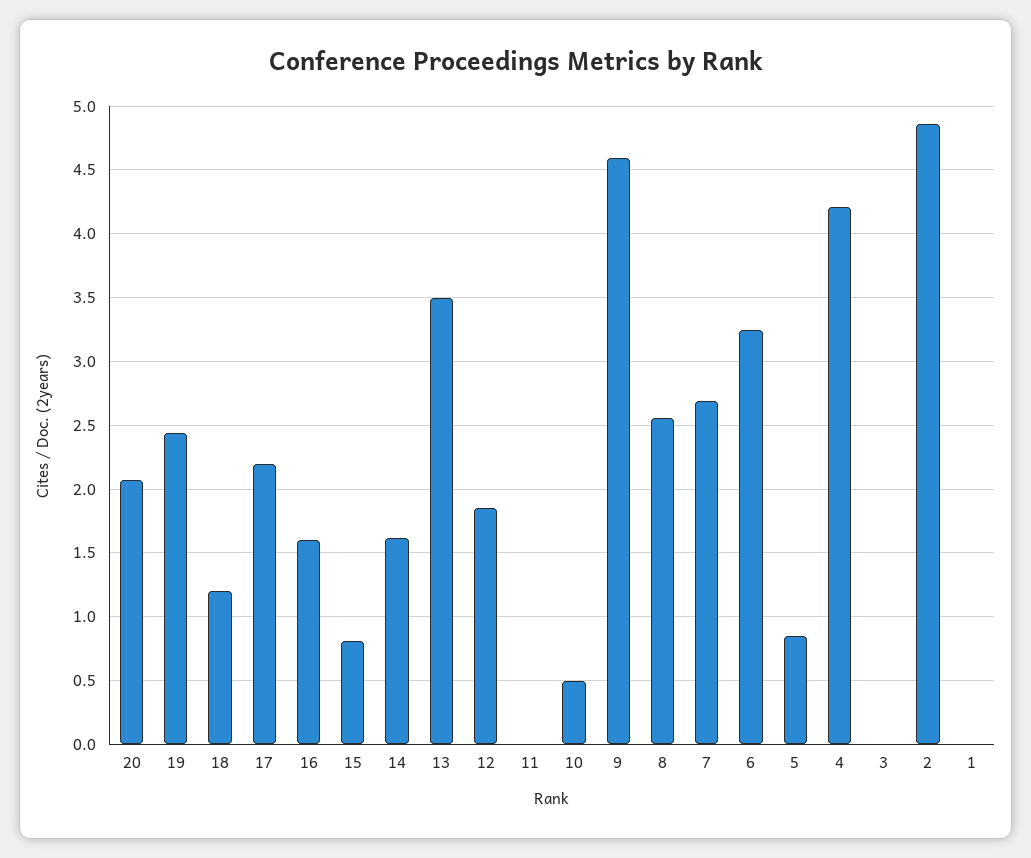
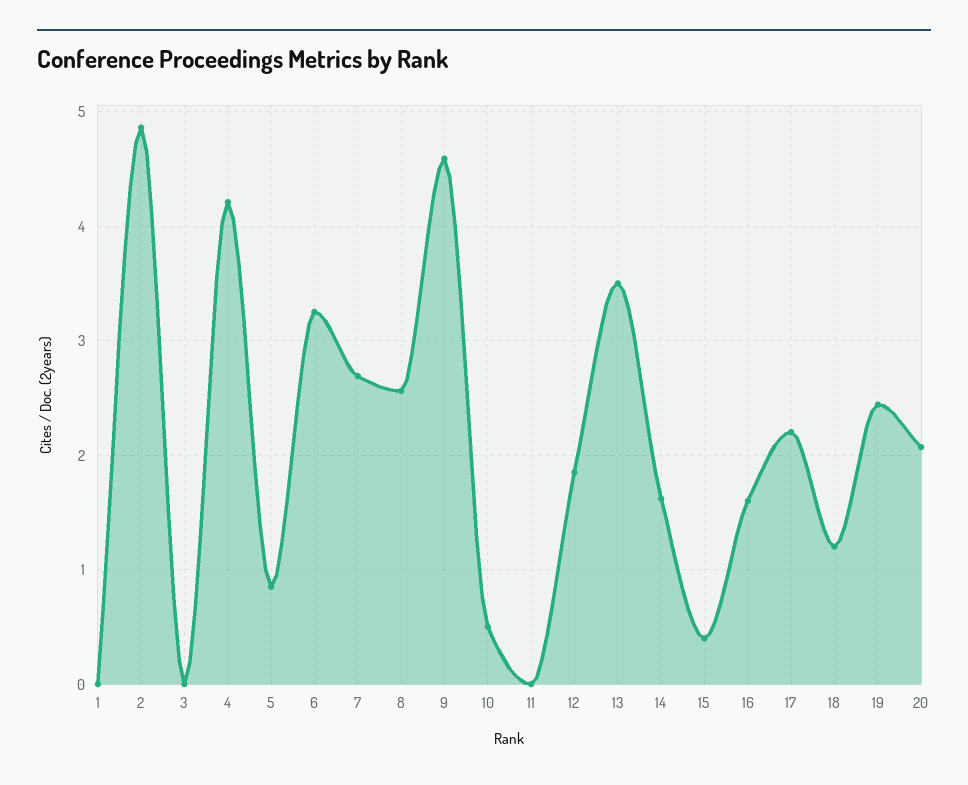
15: 0.8 -> 0.4

